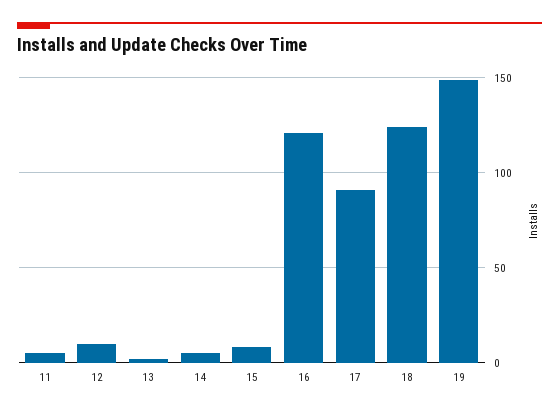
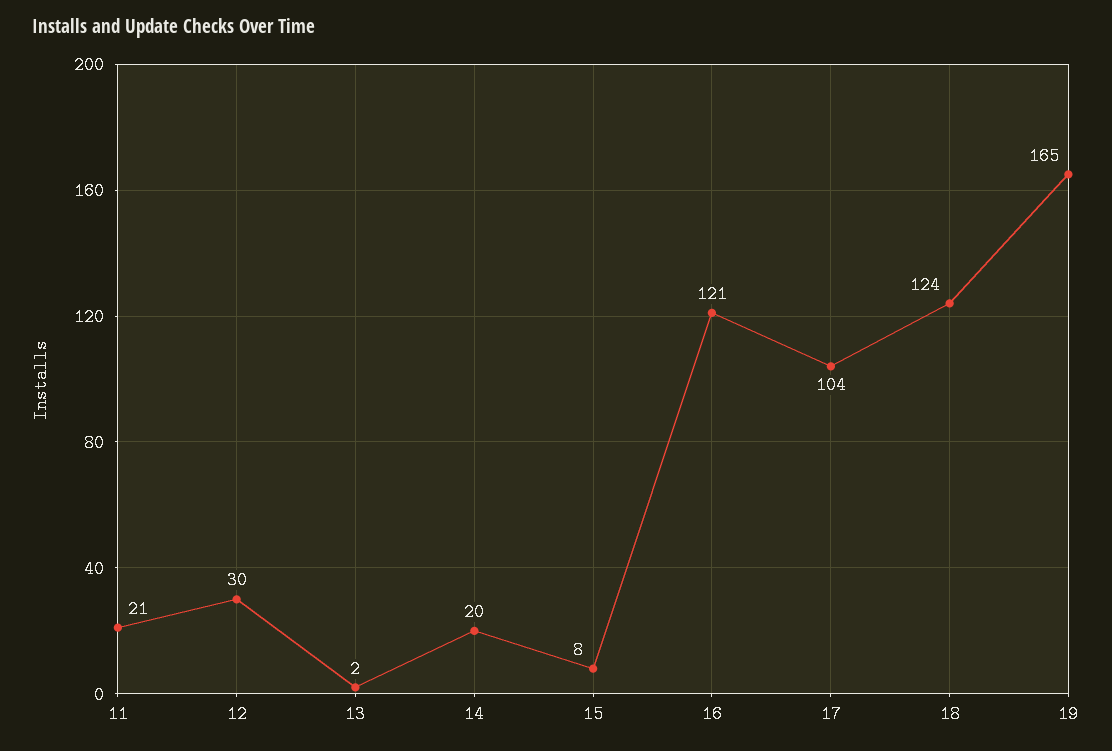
11: 5 -> 21
12: 10 -> 30
14: 5 -> 20
17: 90 -> 104
19: 150 -> 165

